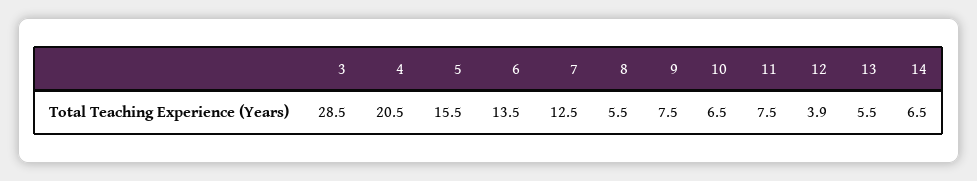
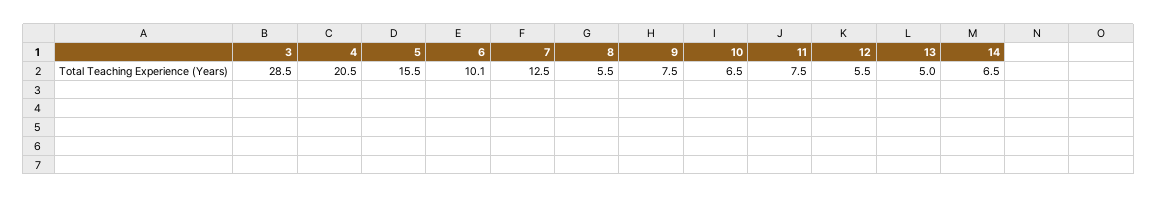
6: 13.5 -> 10.1
12: 3.9 -> 5.5
13: 5.5 -> 5

